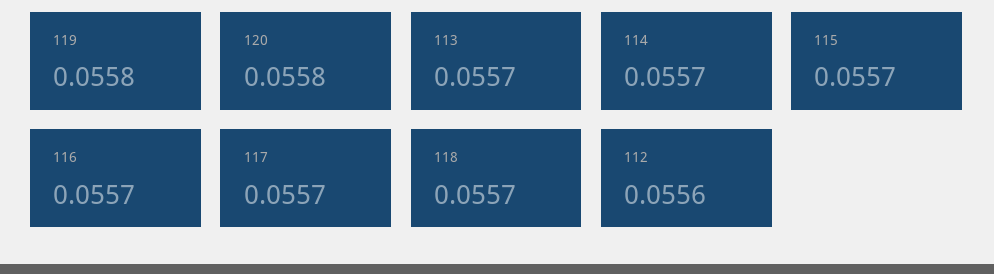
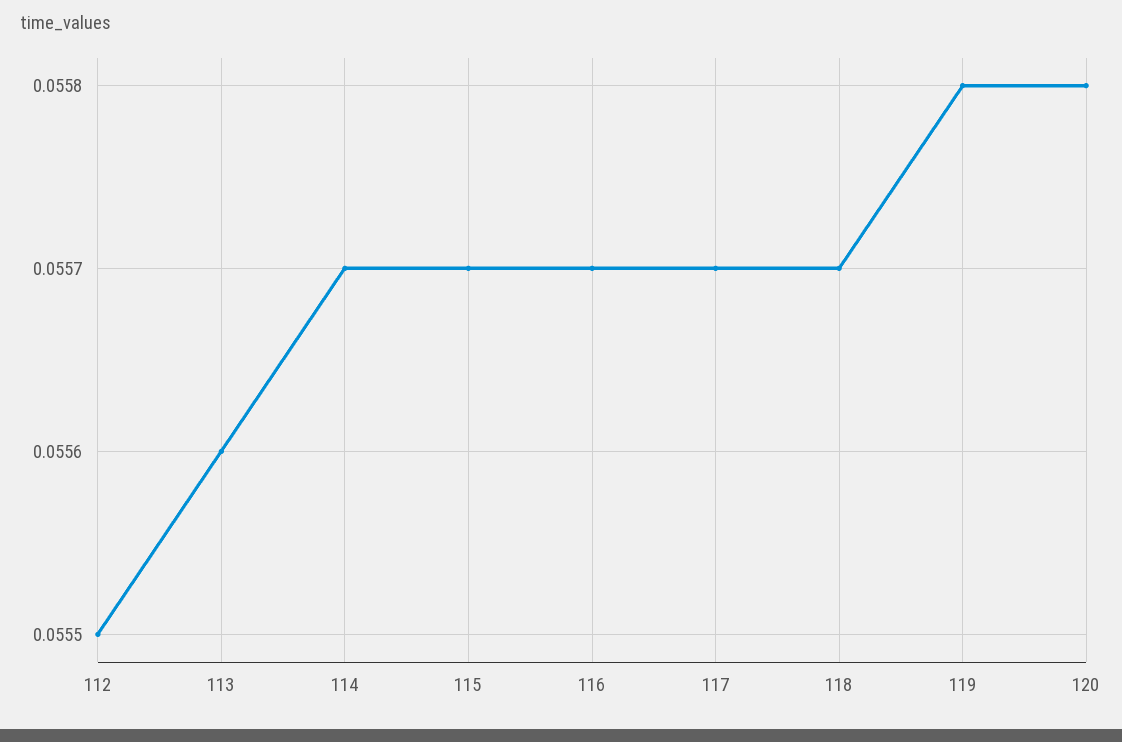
113: 0.0557 -> 0.0556
112: 0.0556 -> 0.0555

